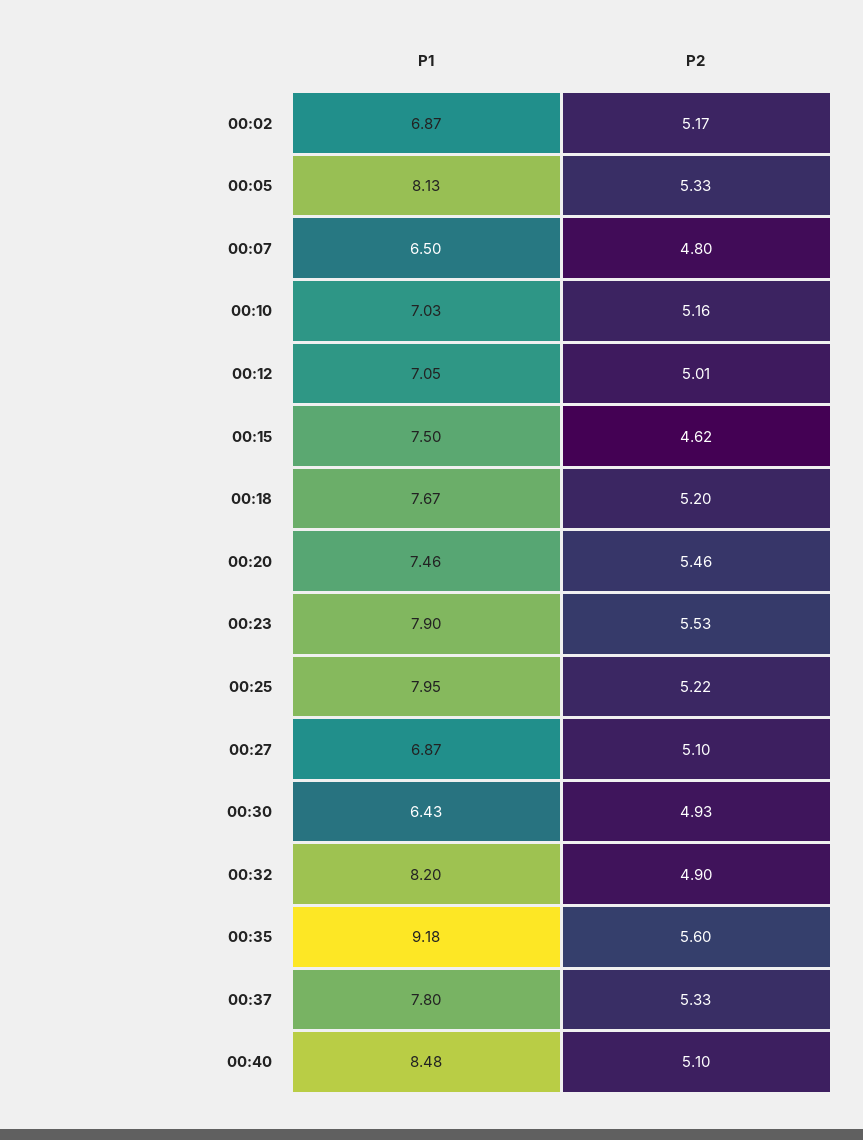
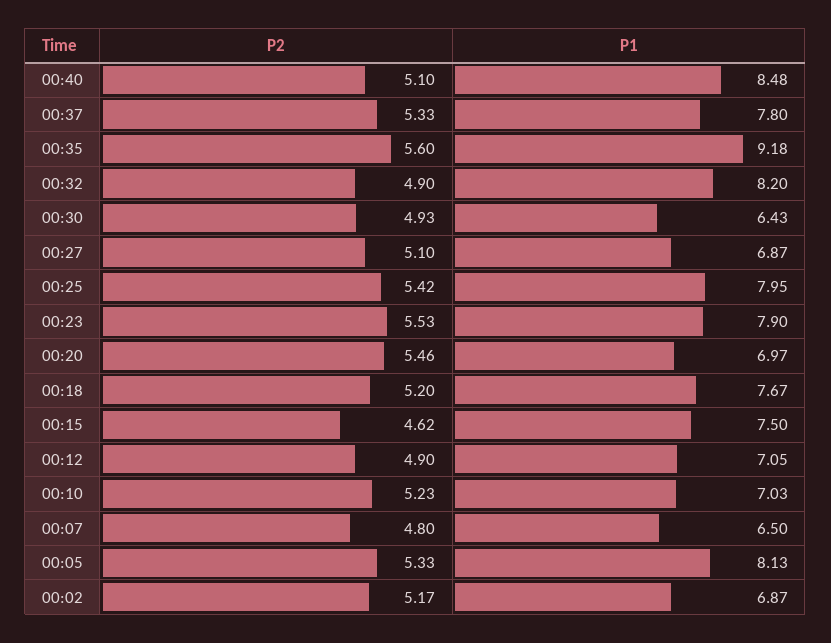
P2, 00:10: 5.16 -> 5.23
P2, 00:12: 5.01 -> 4.9
P1, 00:20: 7.46 -> 6.97
P2, 00:25: 5.22 -> 5.42

